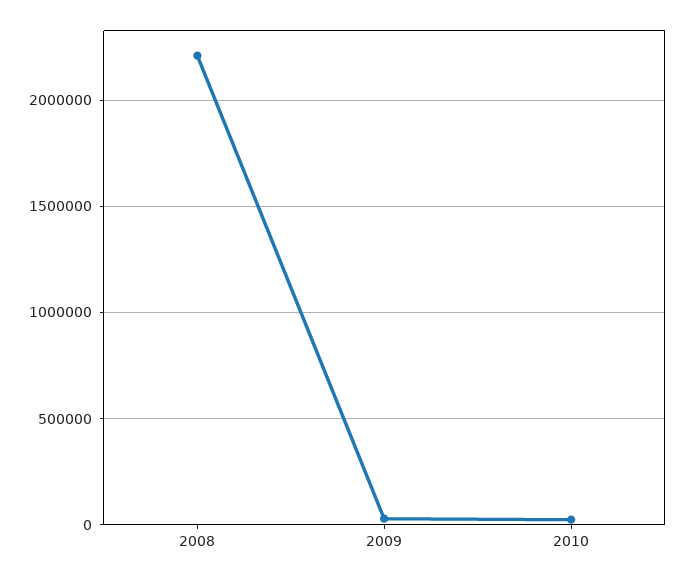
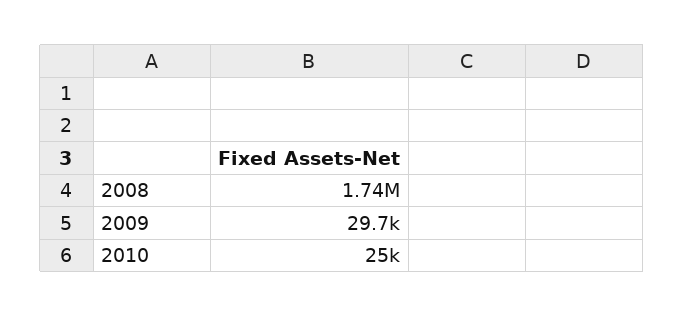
2008: 2200000 -> 1740000

